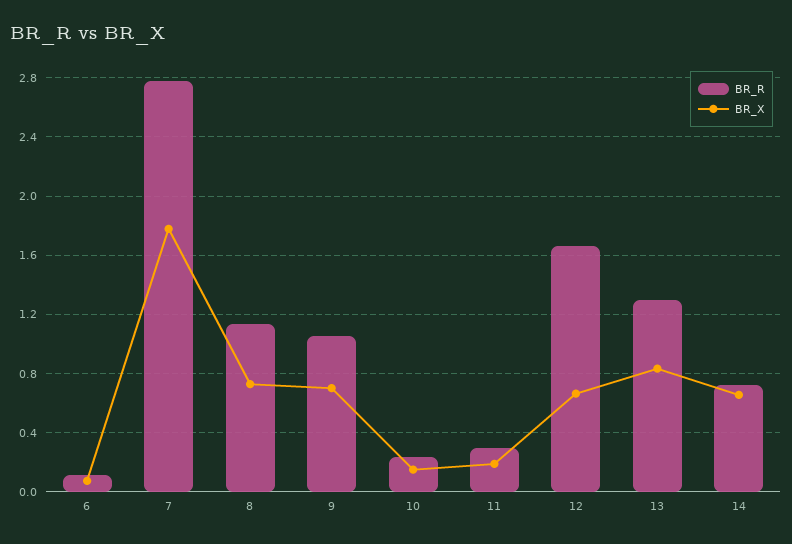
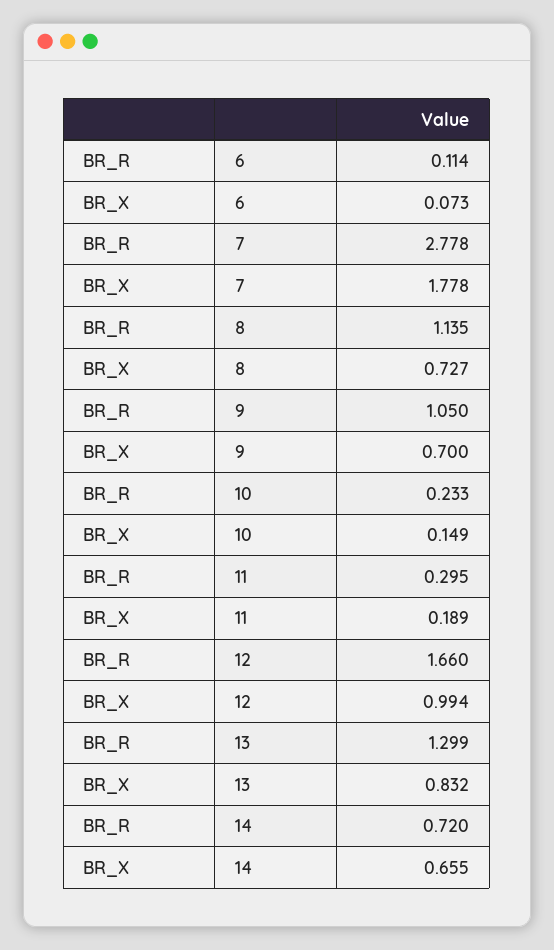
BR_X, 12: 0.65 -> 0.994

